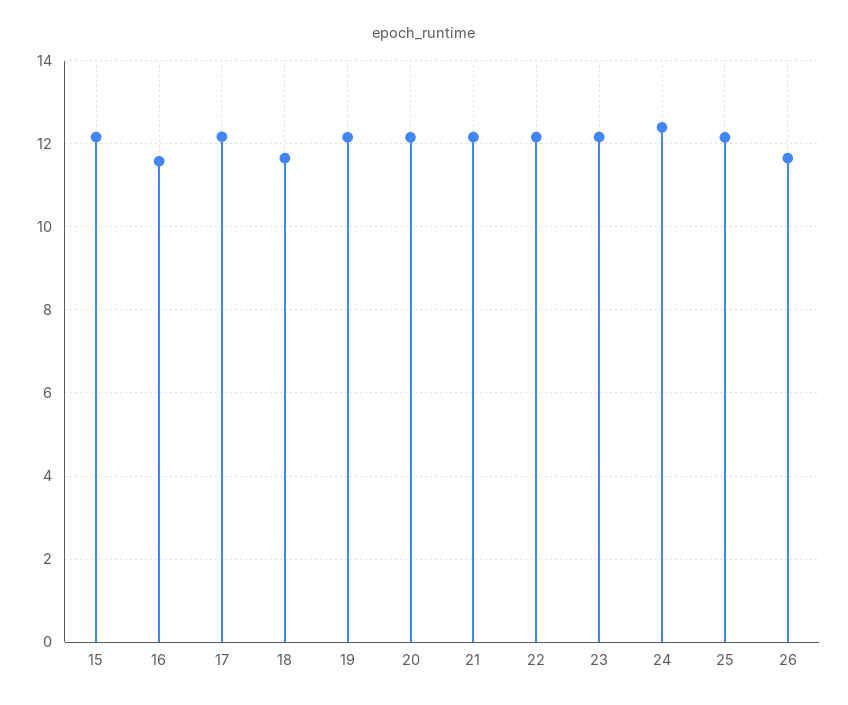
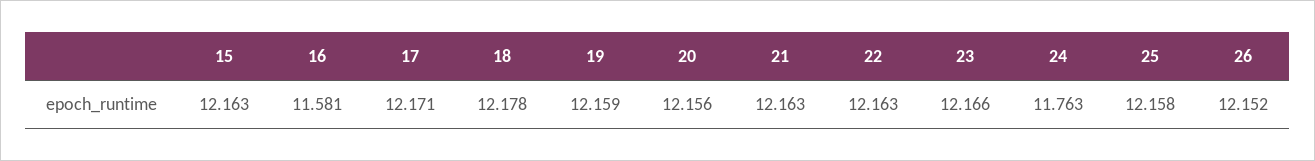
18: 11.6 -> 12.178
24: 12.4 -> 11.763
26: 11.6 -> 12.152

